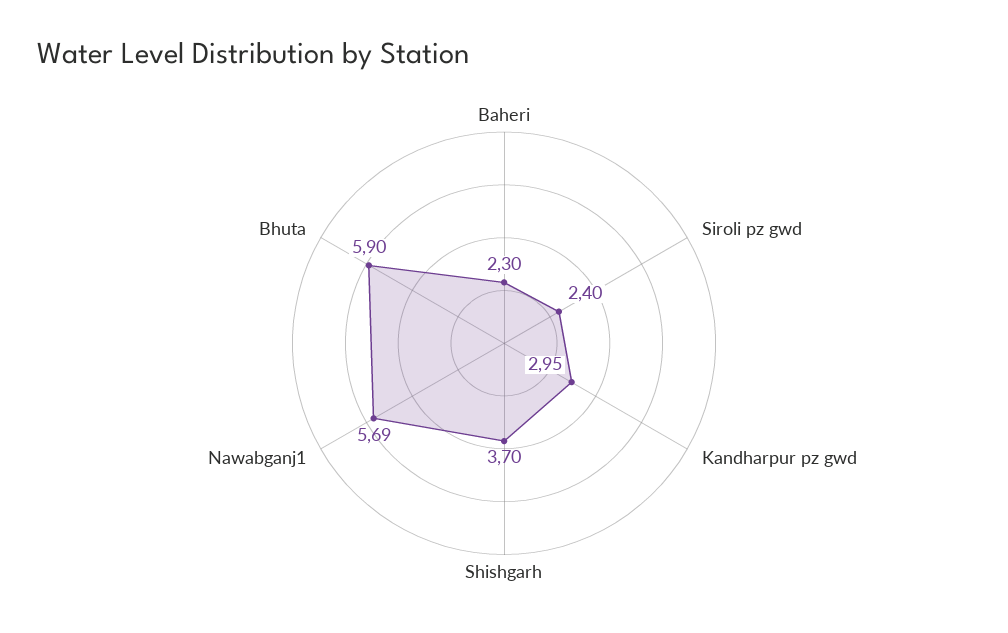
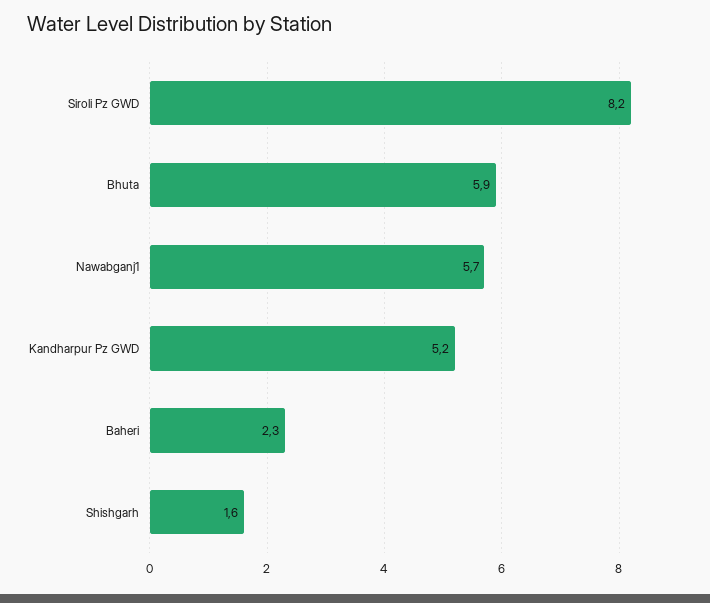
Siroli pz gwd: 2.4 -> 8.2
Kandharpur pz gwd: 2.95 -> 5.2
Shishgarh: 3.7 -> 1.6

